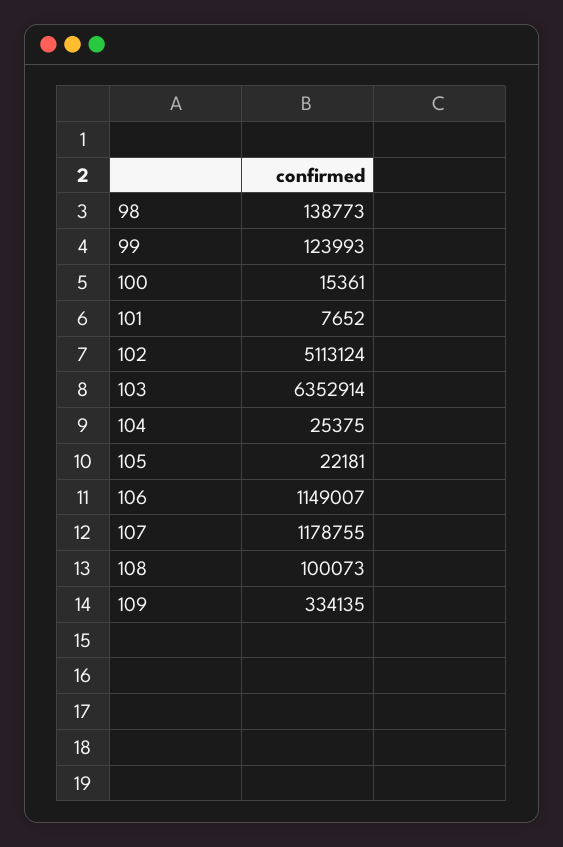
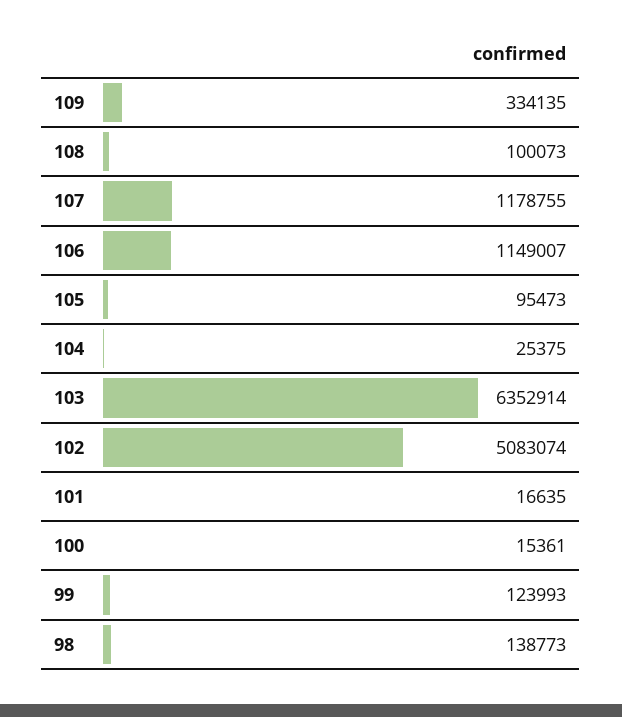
101: 7652 -> 16635
102: 5113124 -> 5083074
105: 22181 -> 95473

